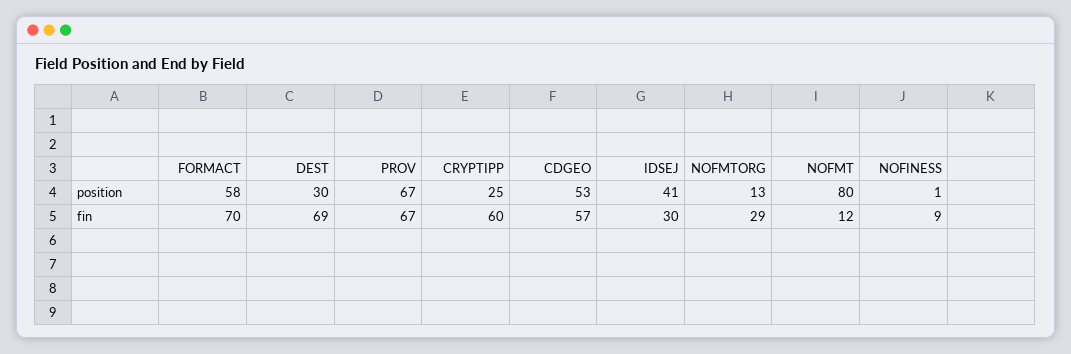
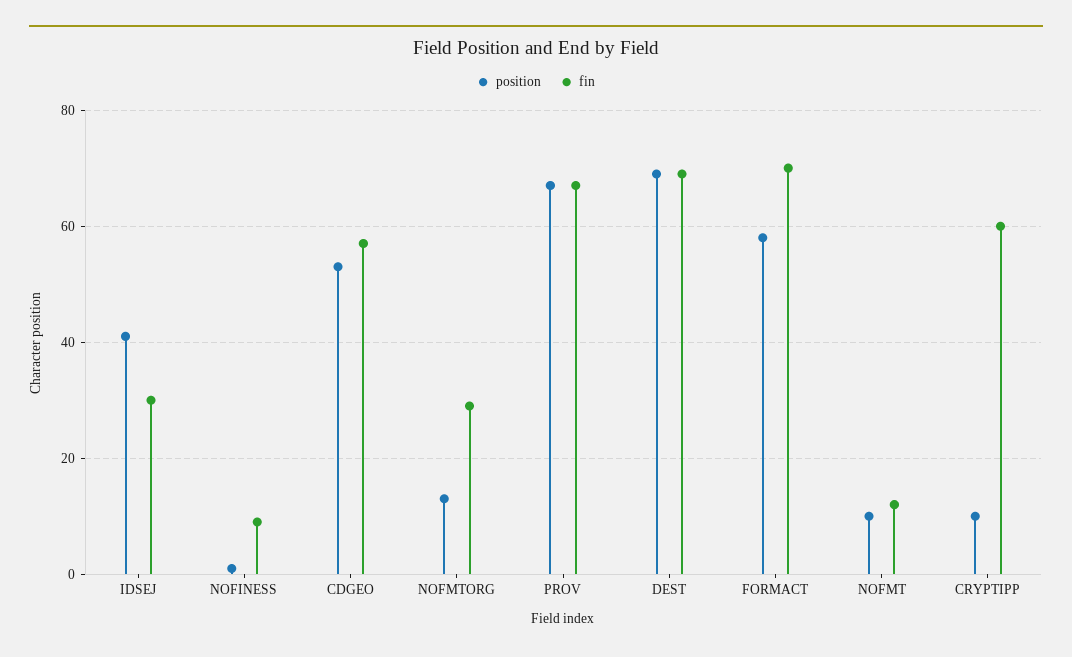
position, DEST: 30 -> 70
position, CRYPTIPP: 25 -> 10
position, NOFMT: 80 -> 10

